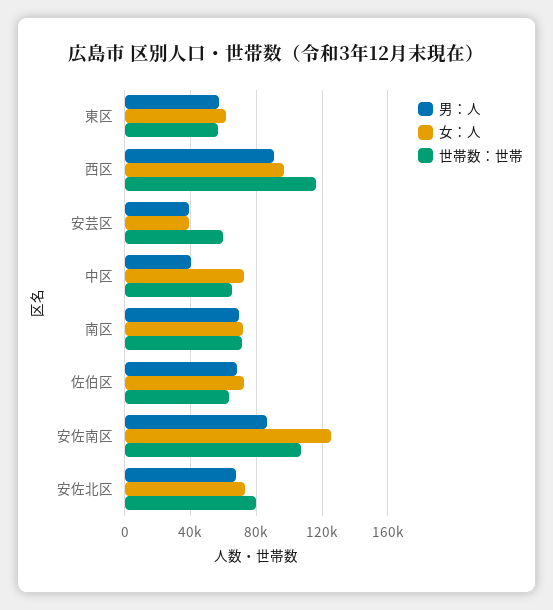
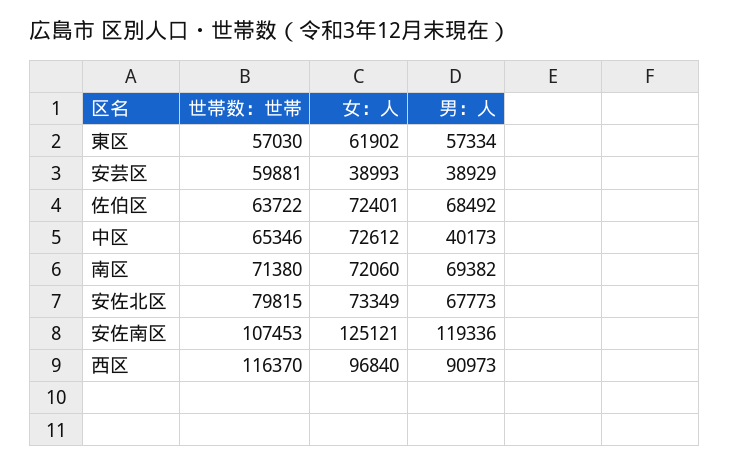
男：人, 安佐南区: 85000 -> 119336

